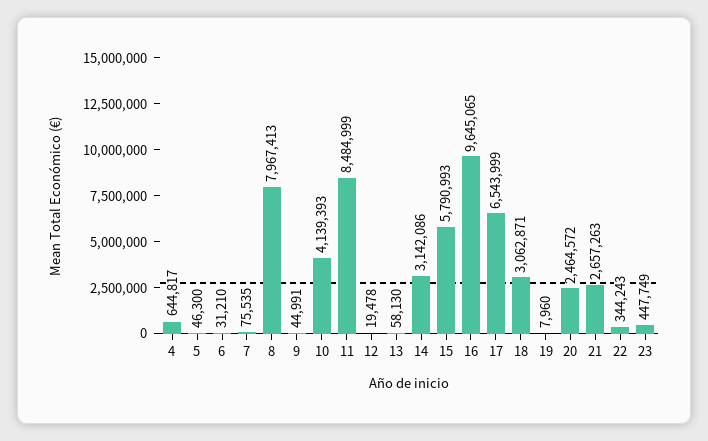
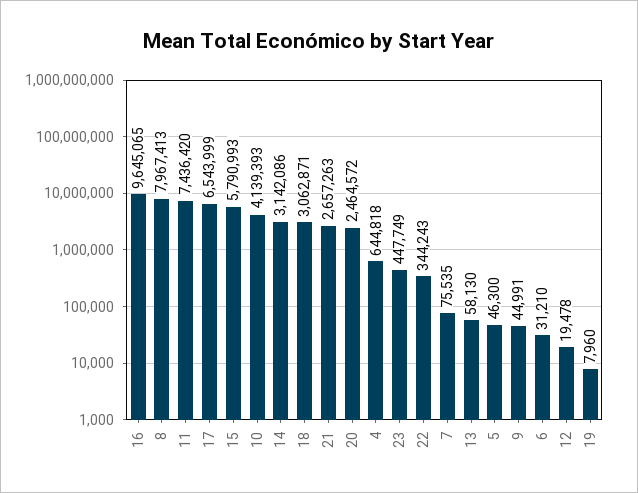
4: 644817 -> 644818
11: 8484999 -> 7436420

